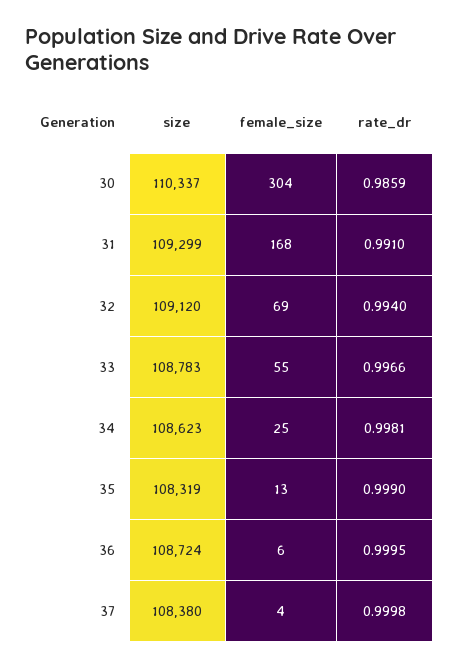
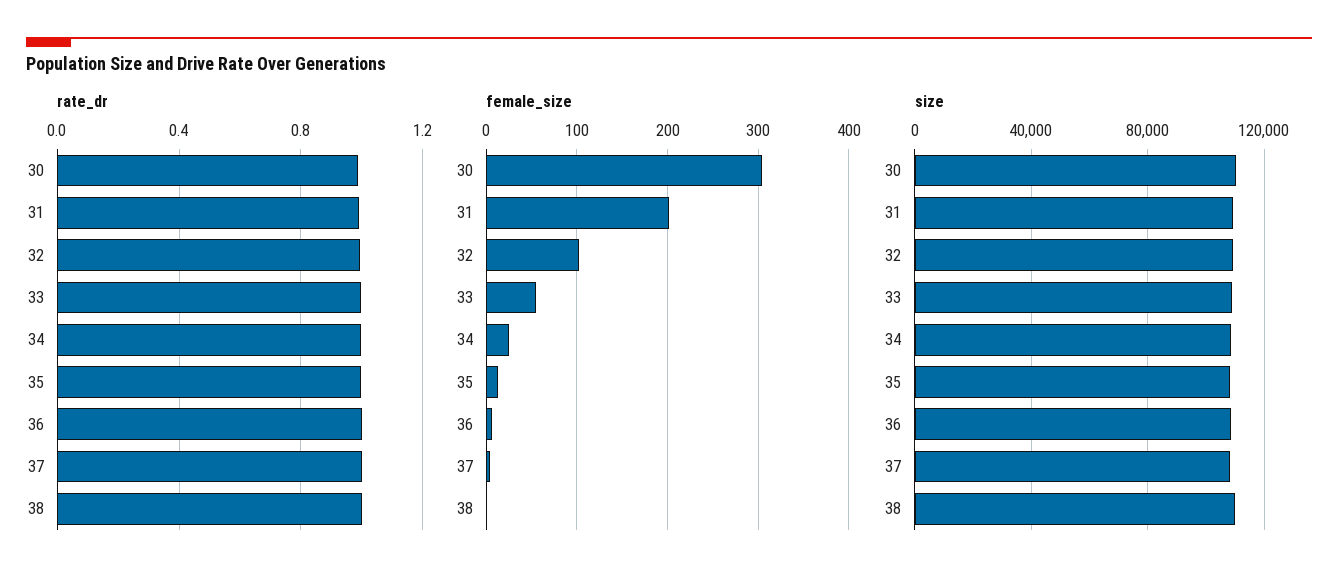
female_size, 31: 168 -> 200
female_size, 32: 69 -> 100
rate_dr, 38: none -> 1
female_size, 38: none -> 0
size, 38: none -> 110000

